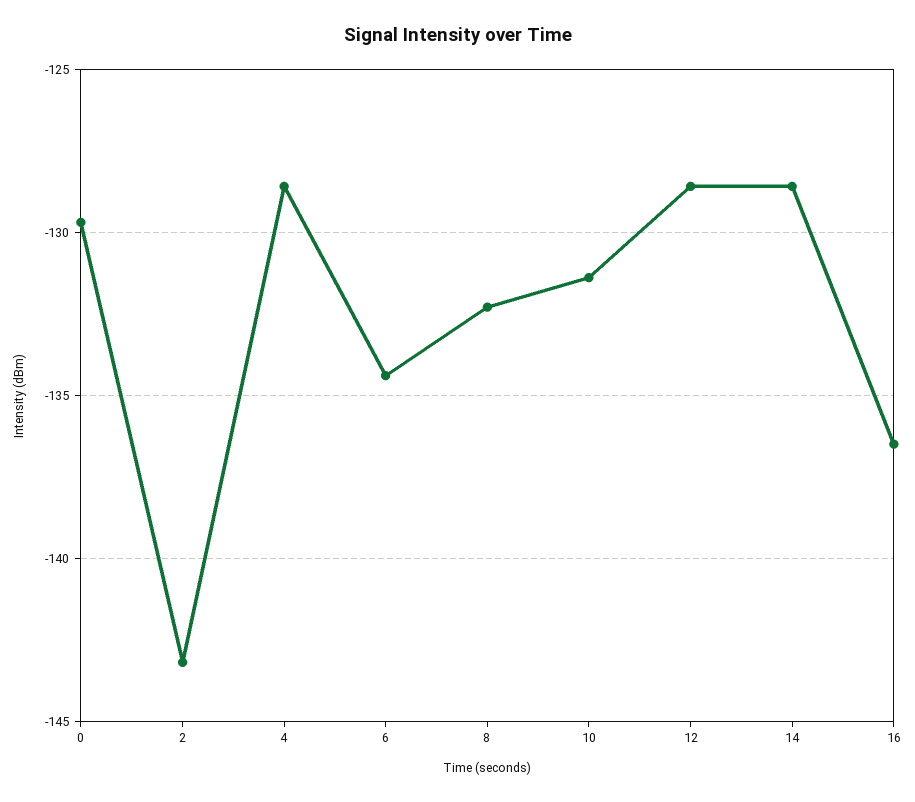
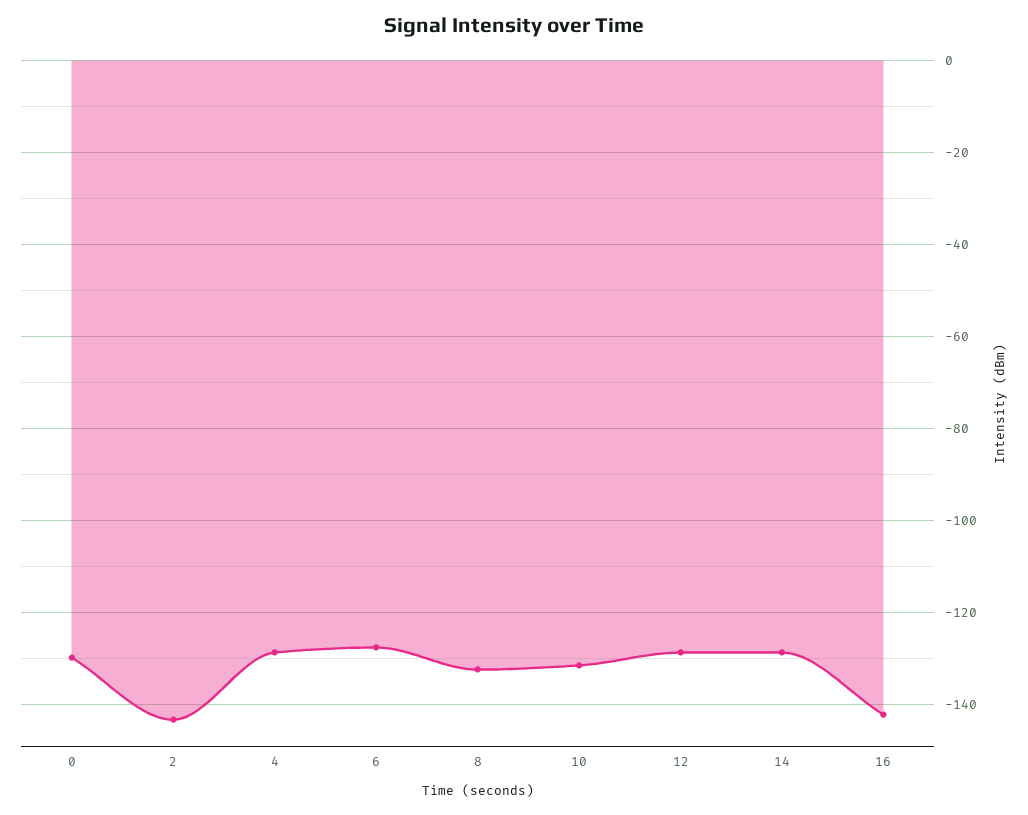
6: -134.5 -> -128
16: -136.5 -> -142

